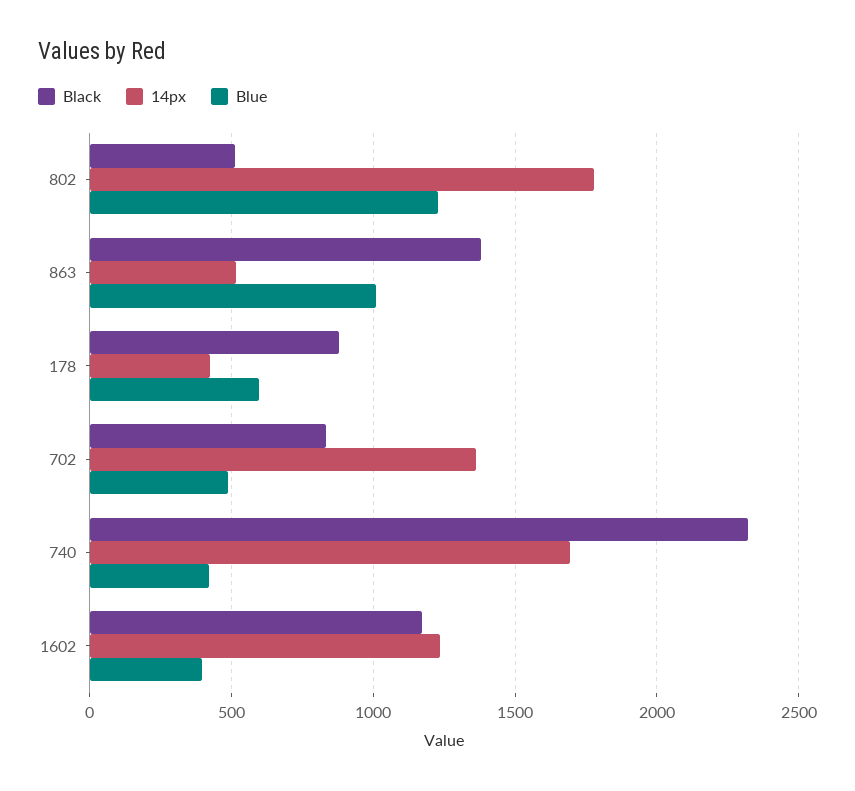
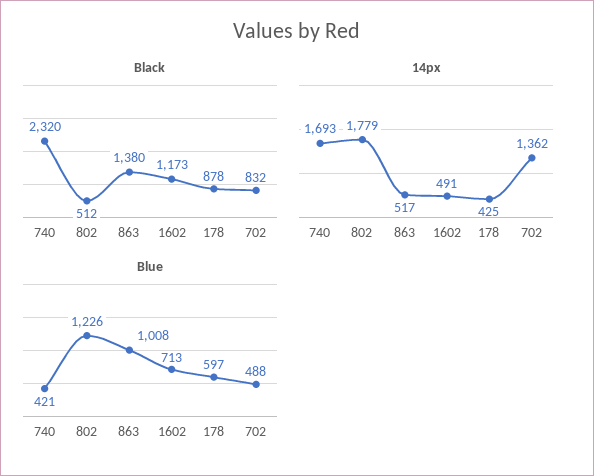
14px, 1602: 1250 -> 491
Blue, 1602: 400 -> 713

